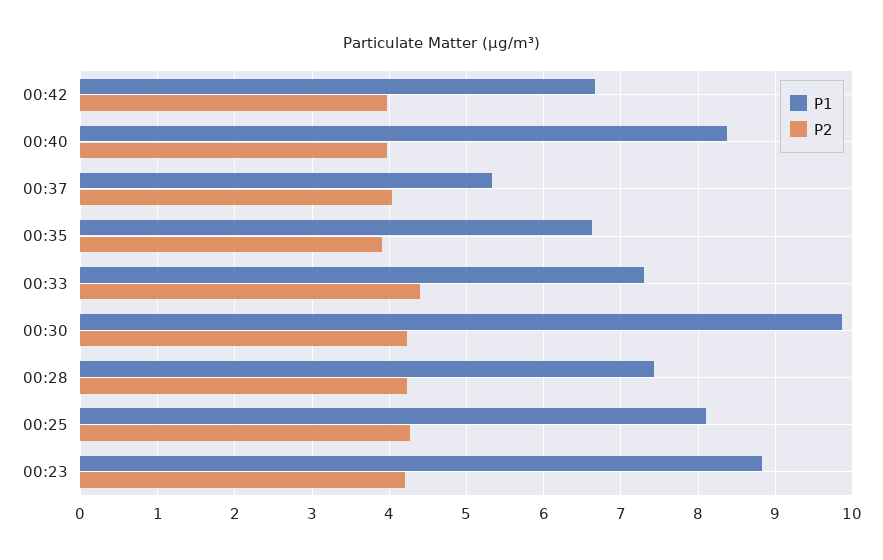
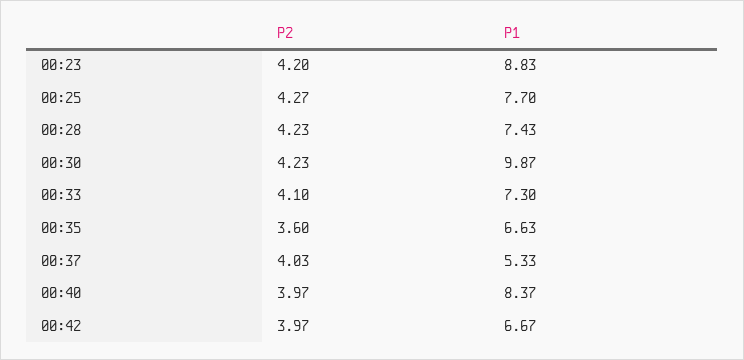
P2, 00:35: 3.9 -> 3.6
P2, 00:33: 4.4 -> 4.1
P1, 00:25: 8.1 -> 7.7

